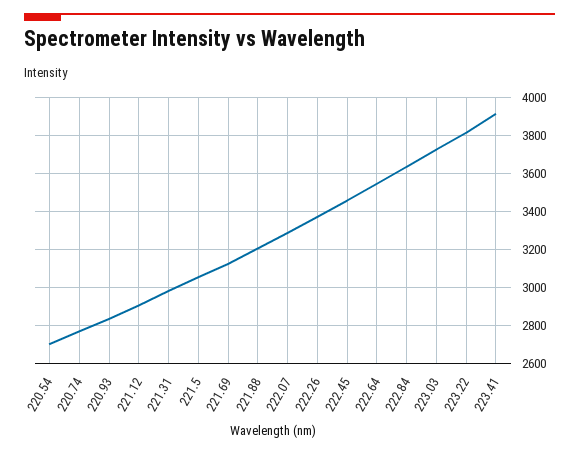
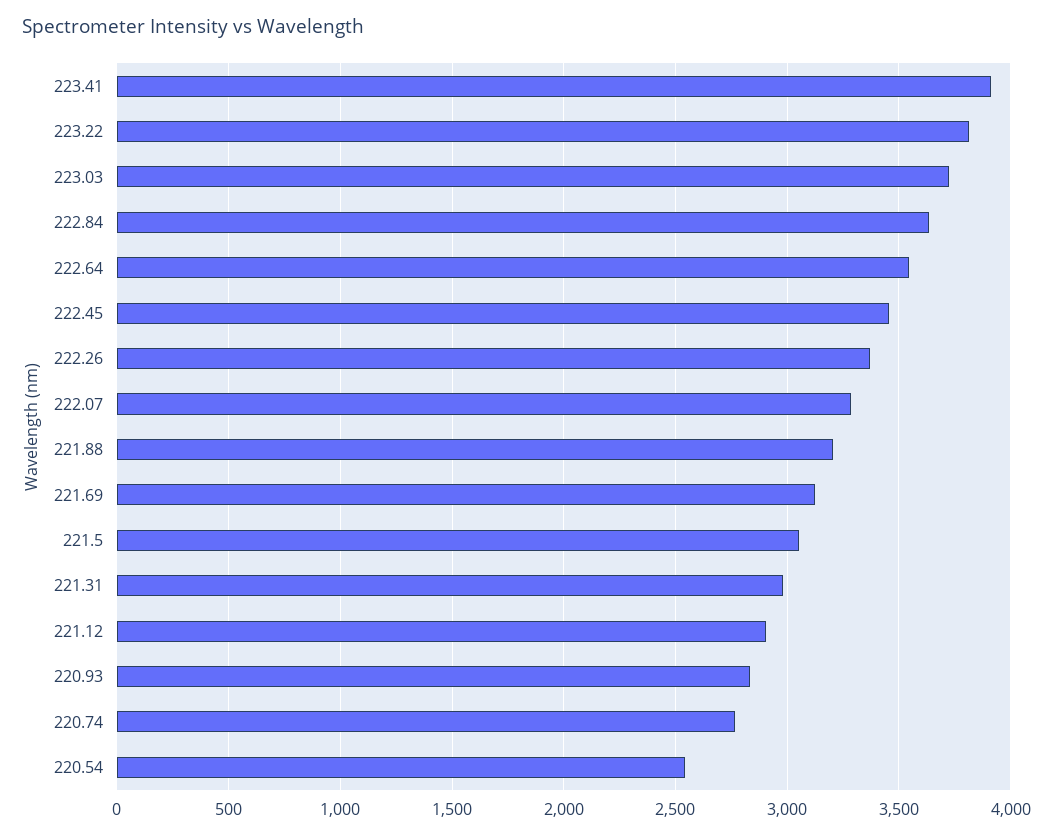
220.54: 2700 -> 2550

